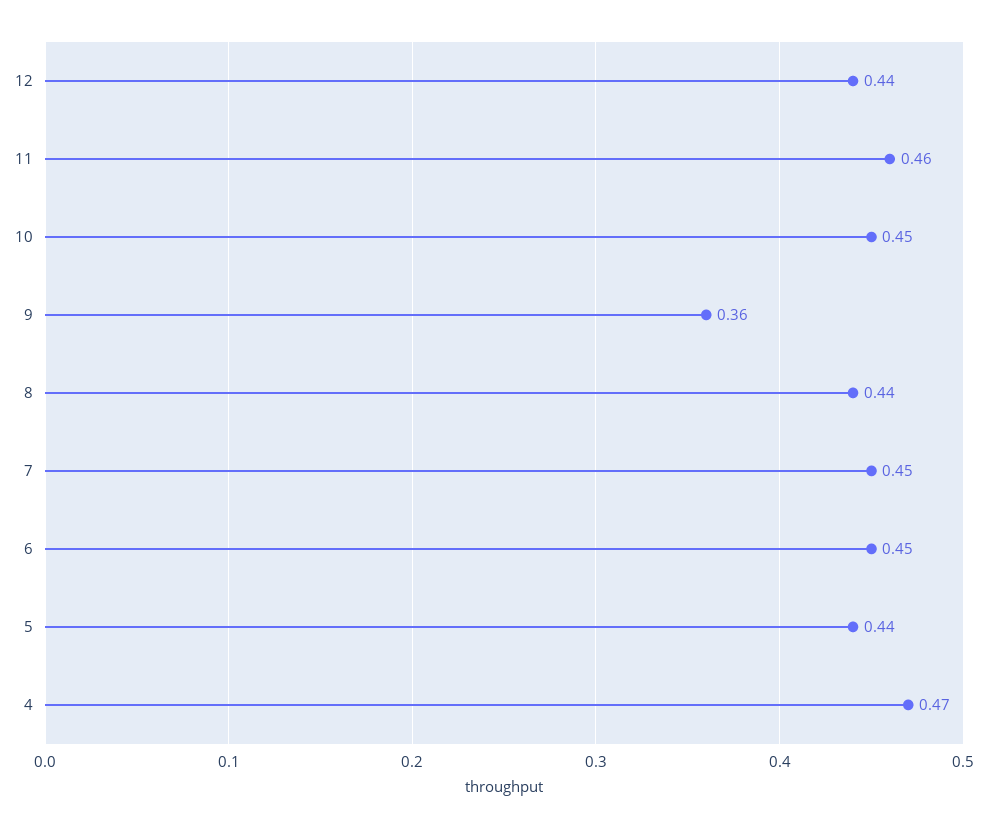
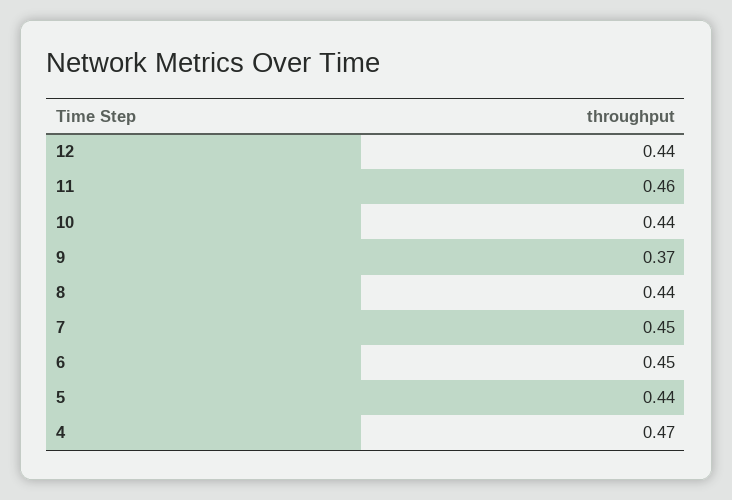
10: 0.45 -> 0.44
9: 0.36 -> 0.37

